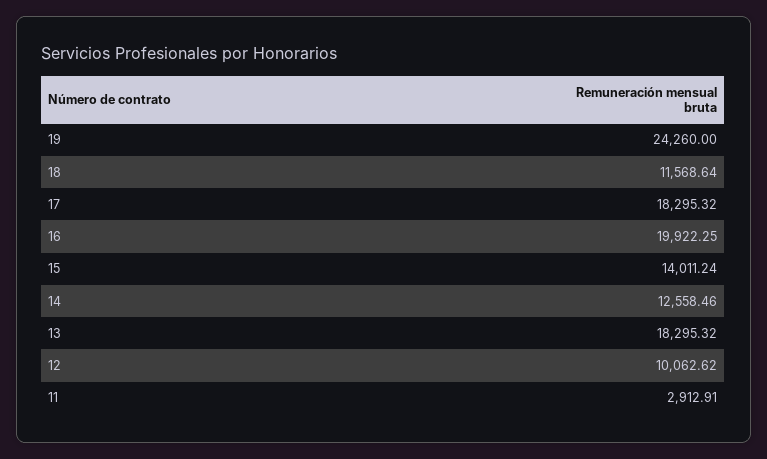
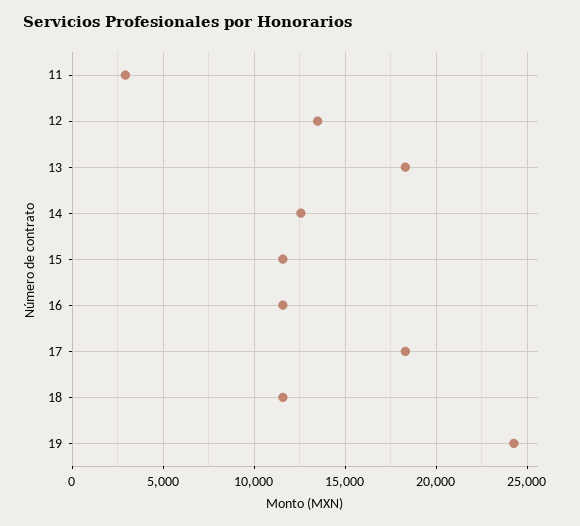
16: 19922.25 -> 11500
15: 14011.24 -> 11500
12: 10062.62 -> 13500

